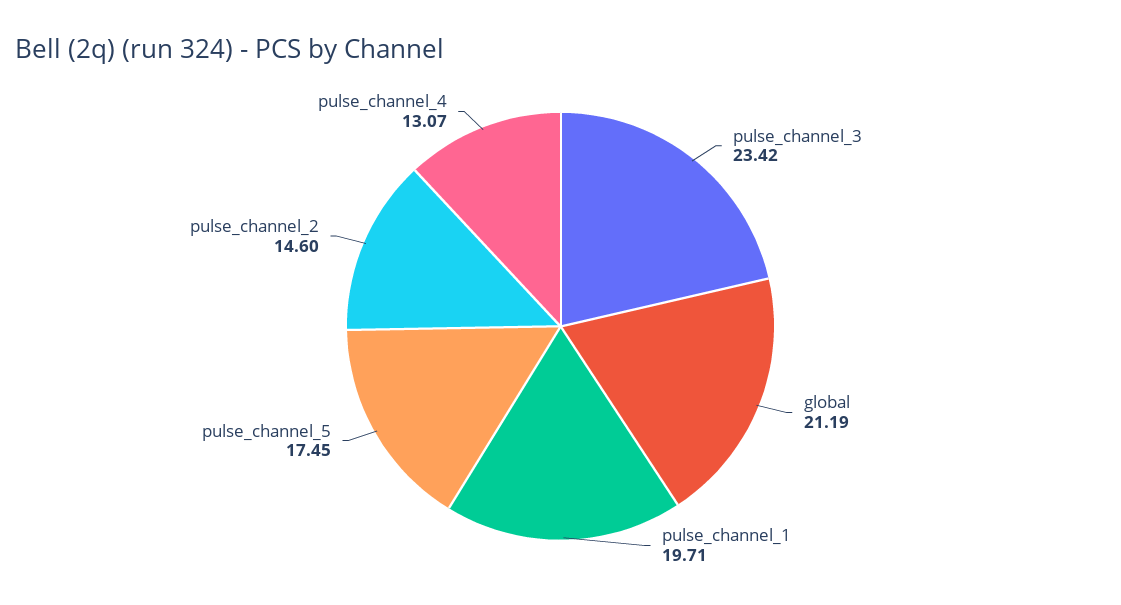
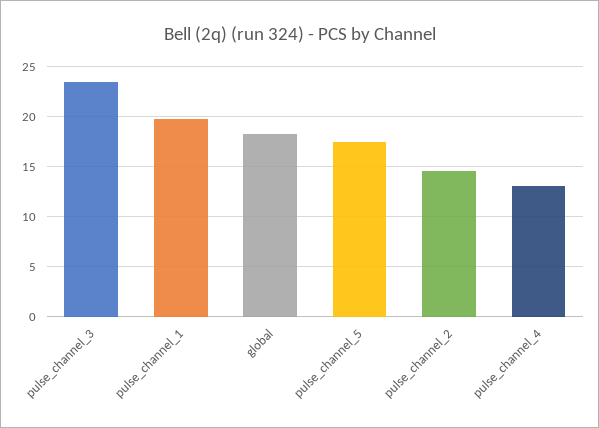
global: 21.19 -> 18

